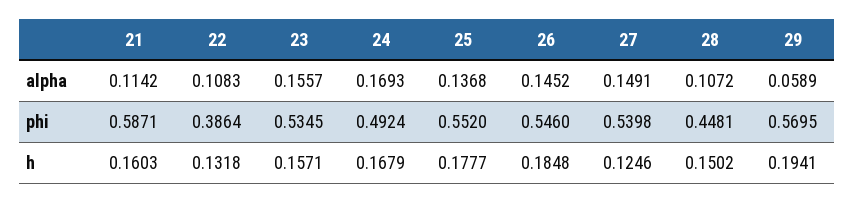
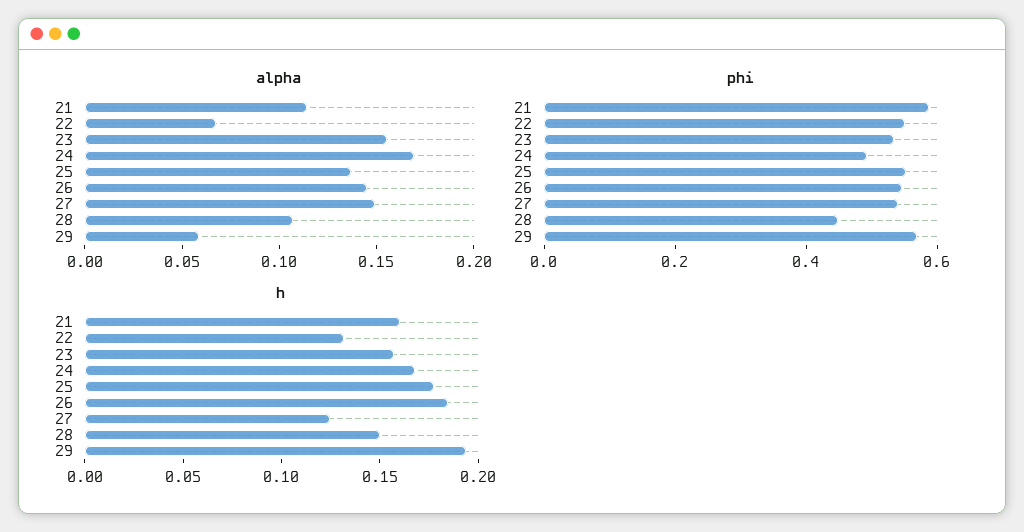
alpha, 22: 0.1083 -> 0.07
phi, 22: 0.3864 -> 0.55

